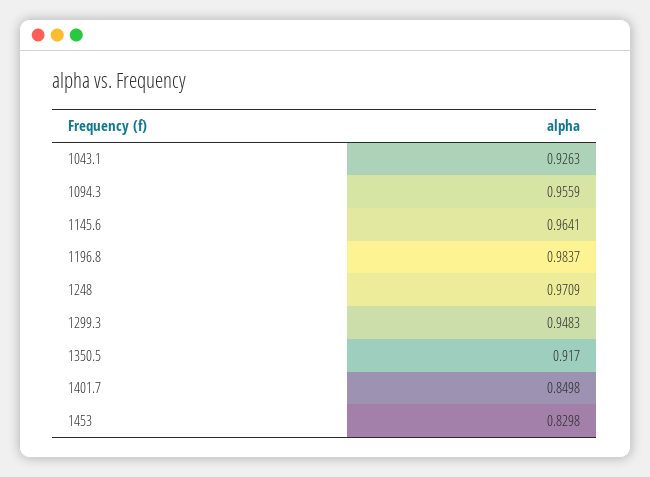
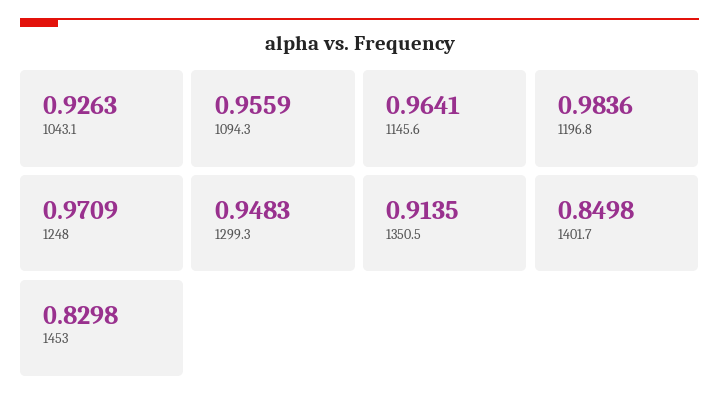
1196.8: 0.9837 -> 0.9836
1350.5: 0.917 -> 0.9135

